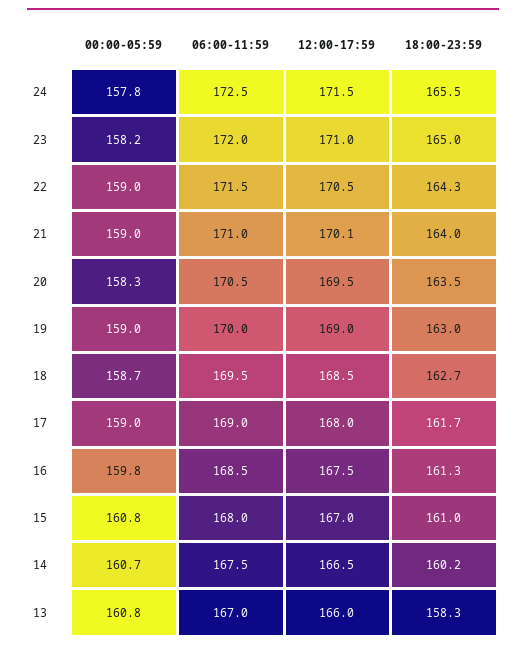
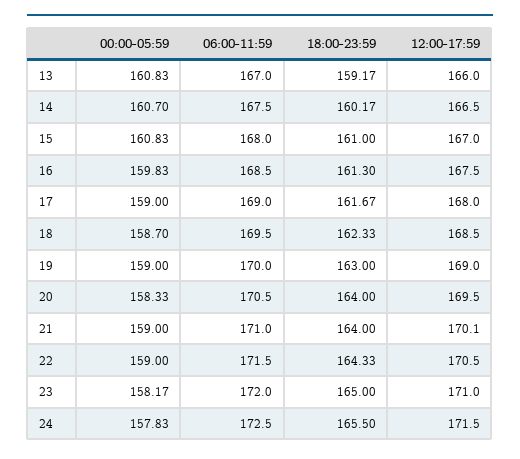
18:00-23:59, 20: 163.5 -> 164
18:00-23:59, 18: 162.7 -> 162.33
18:00-23:59, 13: 158.3 -> 159.17

